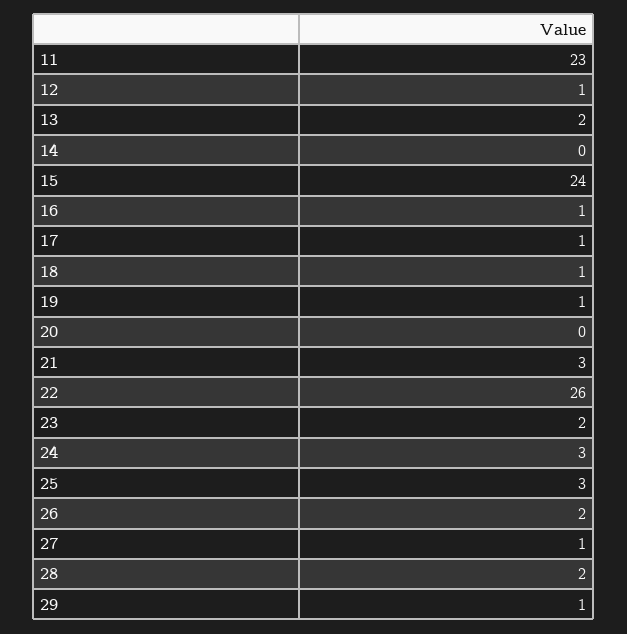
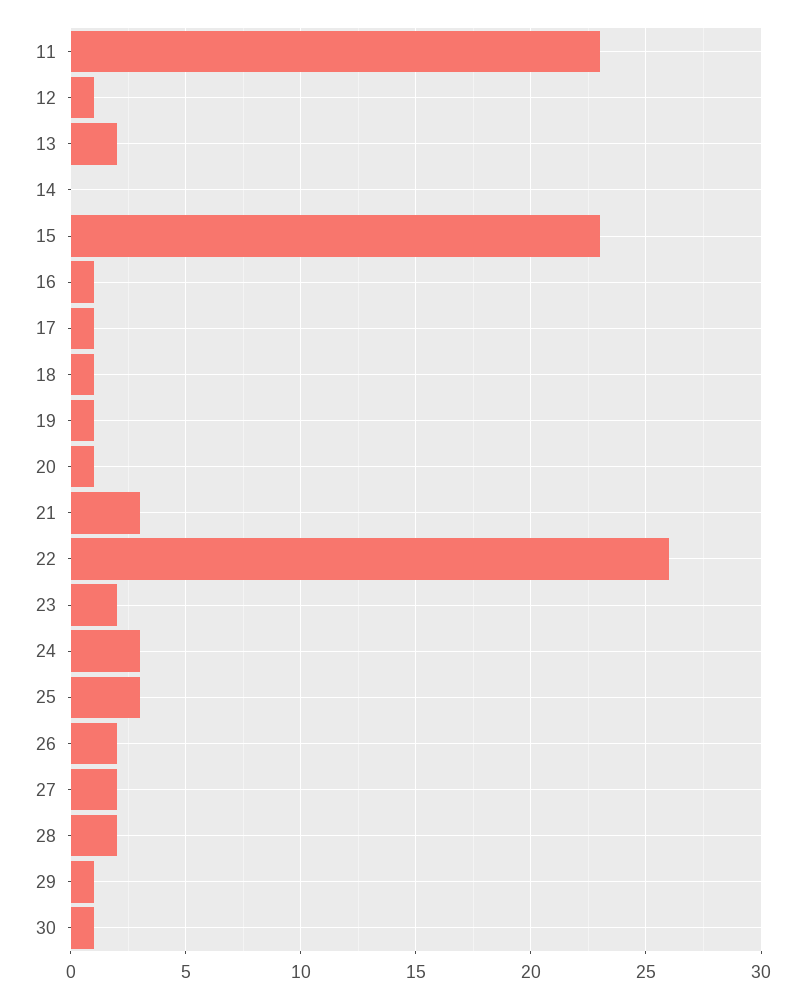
15: 24 -> 23
20: 0 -> 1
27: 1 -> 2
30: none -> 1

